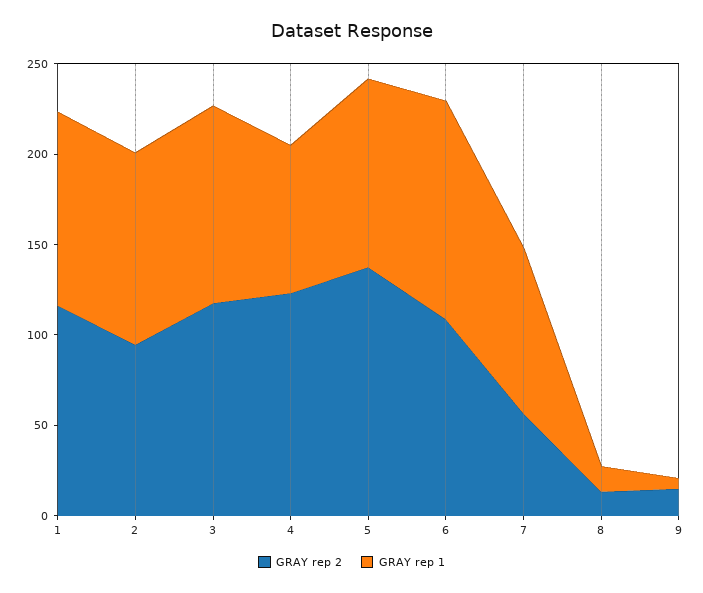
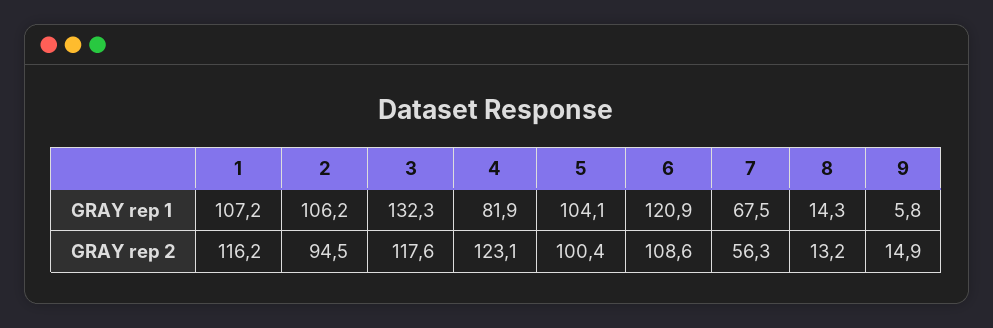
GRAY rep 1, 3: 110 -> 132.3
GRAY rep 2, 5: 140 -> 100.4
GRAY rep 1, 7: 90 -> 67.5

